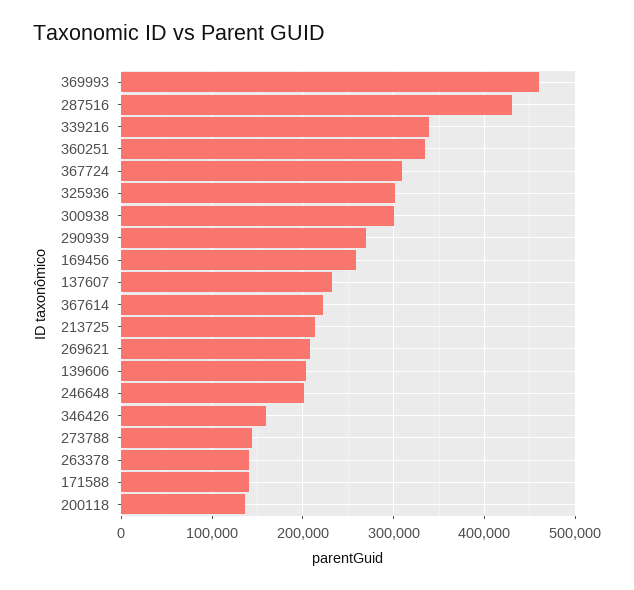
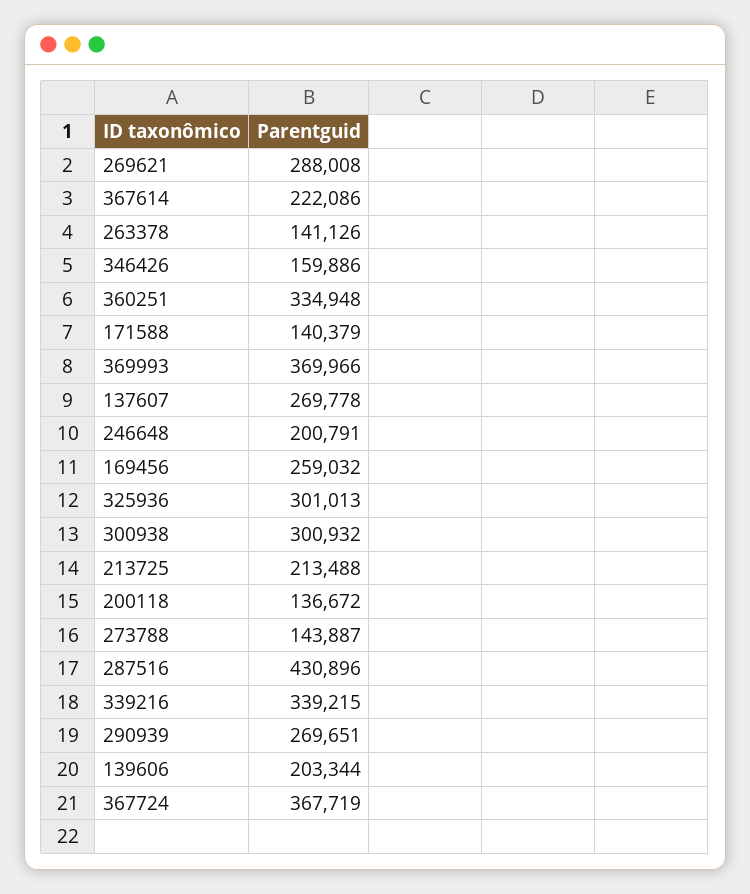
369993: 460000 -> 369966
367724: 310000 -> 367719
137607: 230000 -> 269778
269621: 210000 -> 288008

